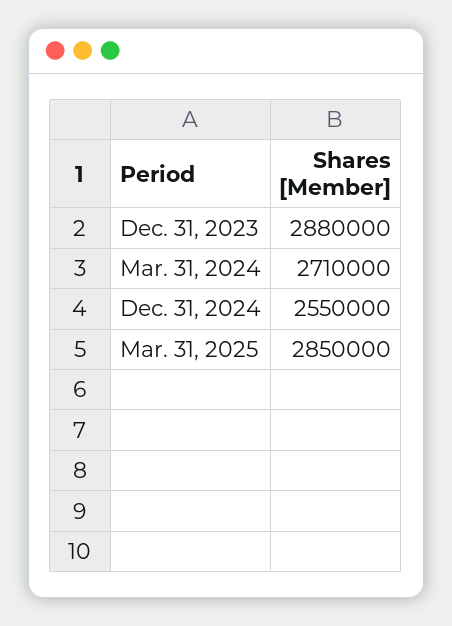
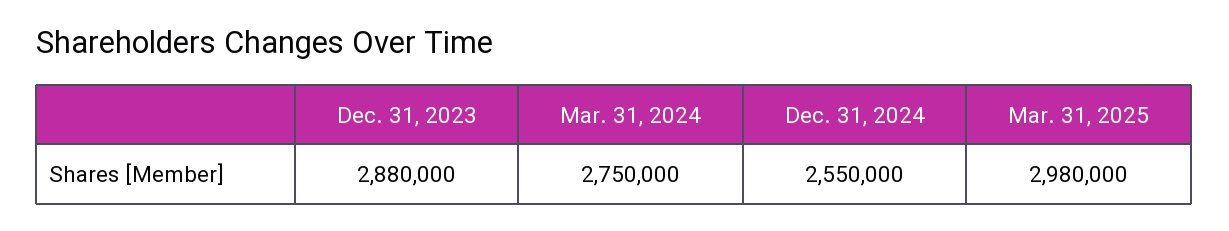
Mar. 31, 2024: 2710000 -> 2750000
Mar. 31, 2025: 2850000 -> 2980000

